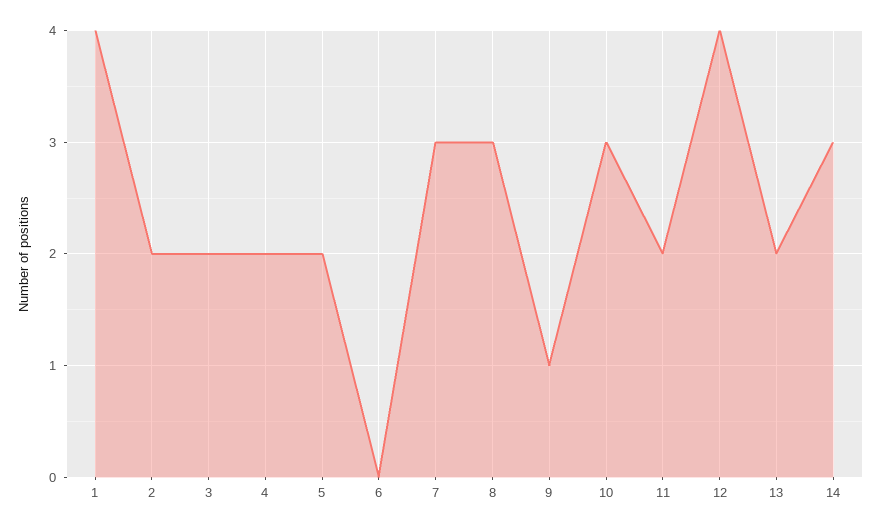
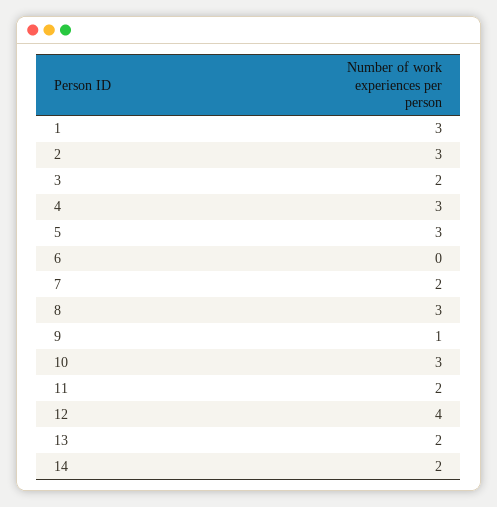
1: 4 -> 3
2: 2 -> 3
4: 2 -> 3
5: 2 -> 3
7: 3 -> 2
14: 3 -> 2

